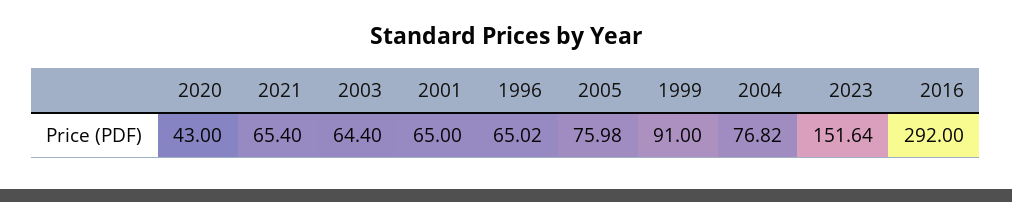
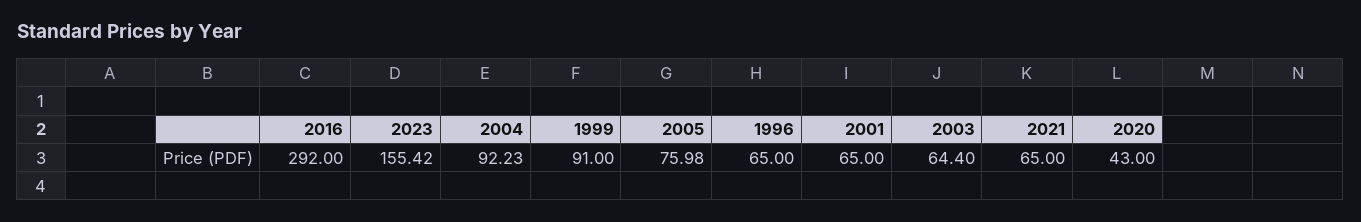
2021: 65.4 -> 65
1996: 65.02 -> 65
2004: 76.82 -> 92.23
2023: 151.64 -> 155.42

